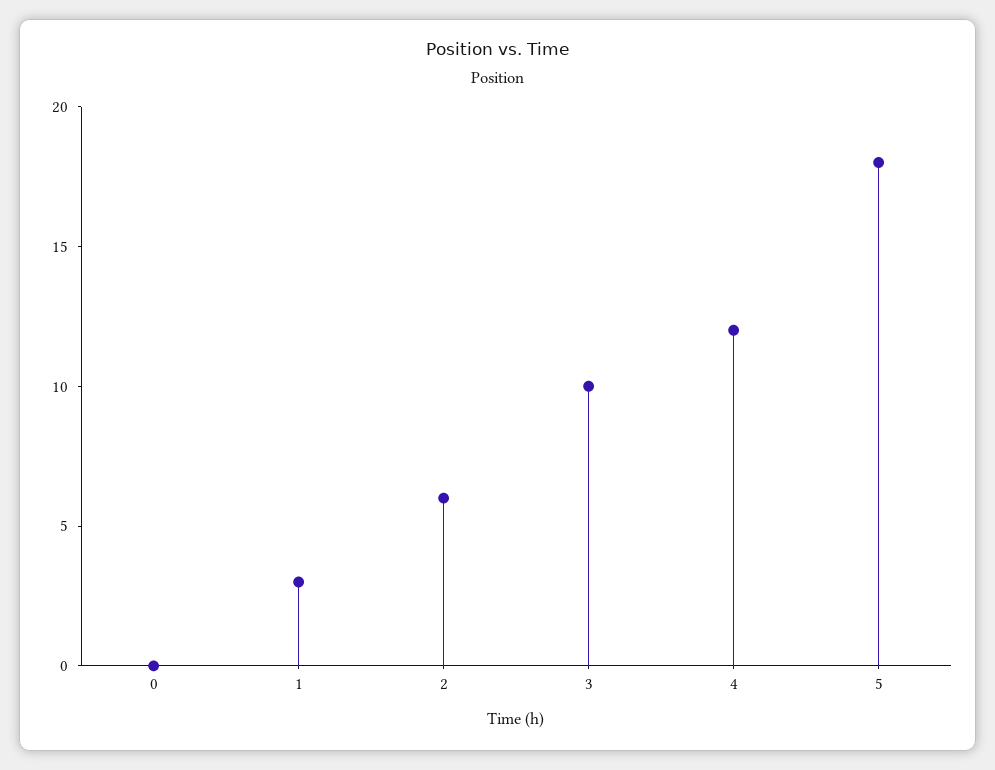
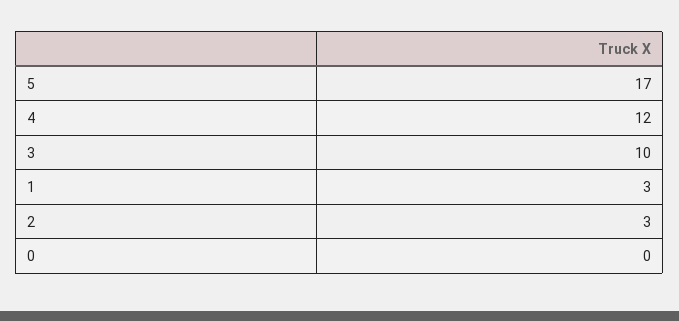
2: 6 -> 3
5: 18 -> 17

